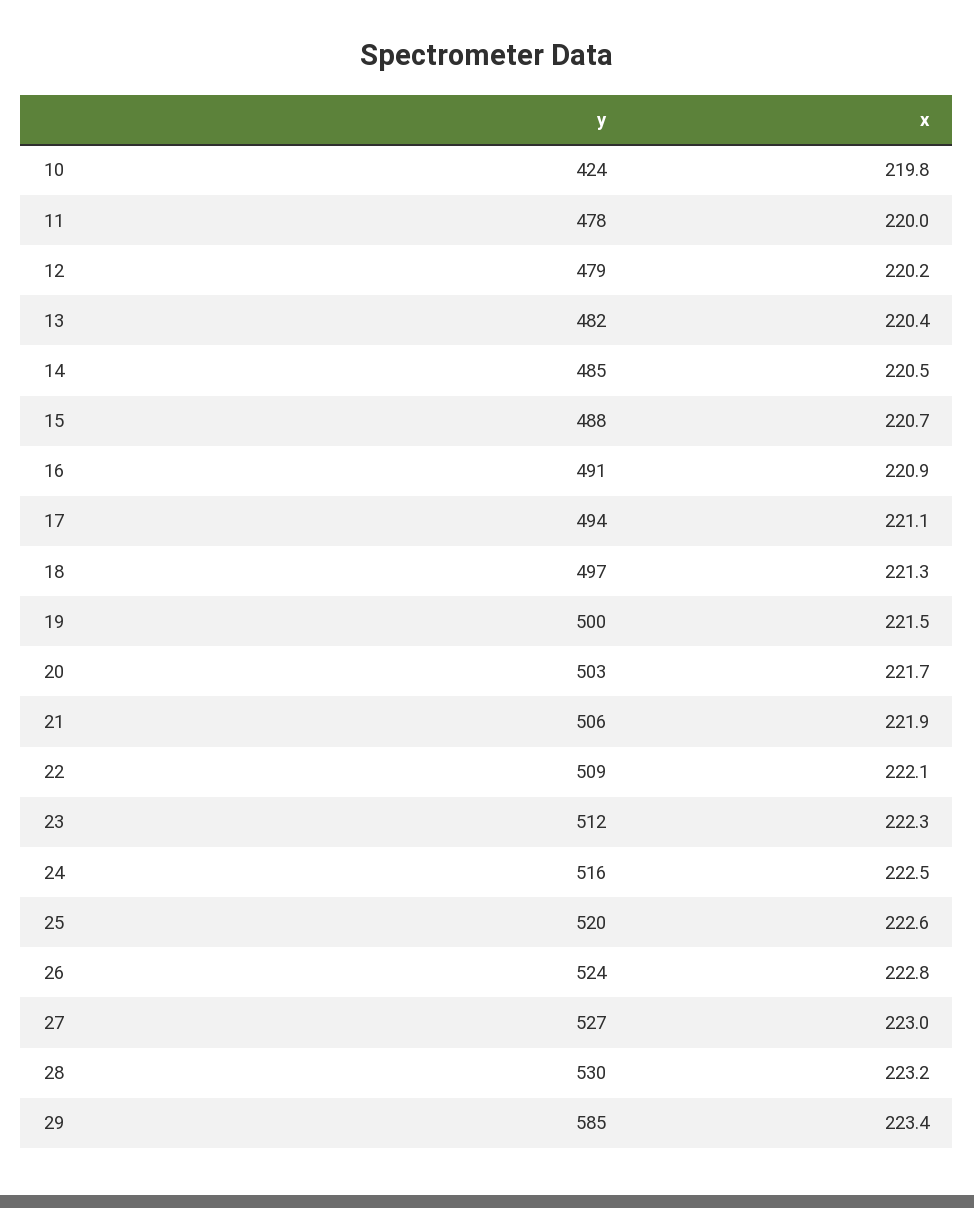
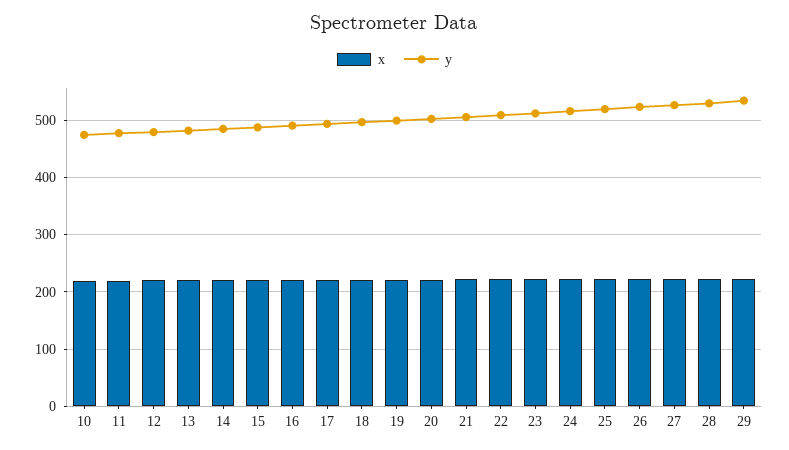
y, 10: 424 -> 480
y, 29: 585 -> 540

